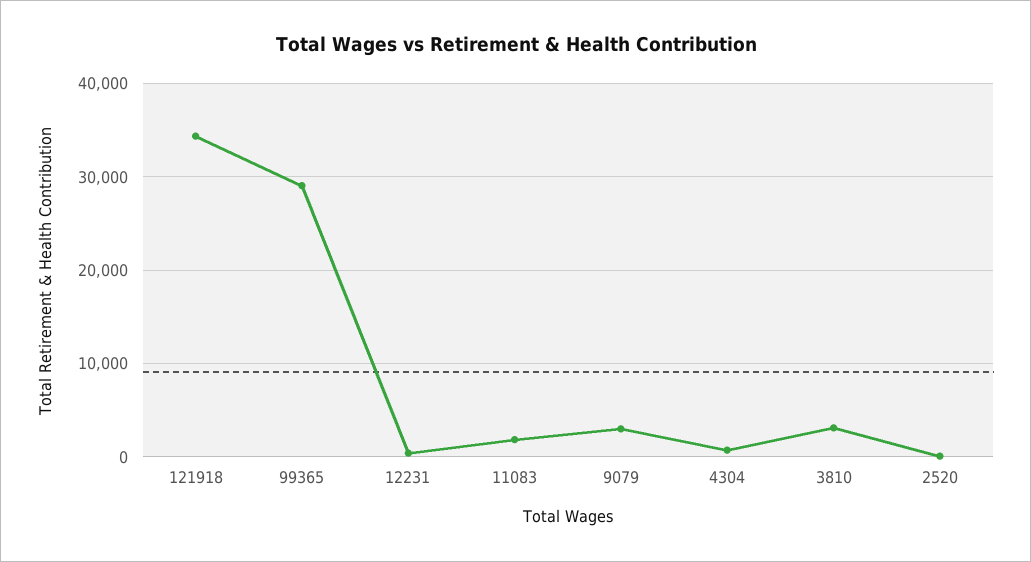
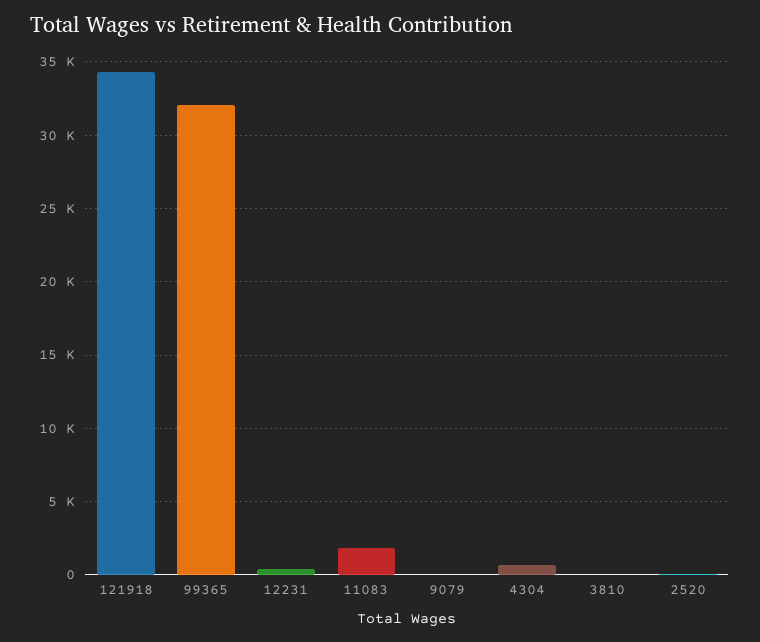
99365: 29000 -> 32000
9079: 3000 -> 0
3810: 3000 -> 0

